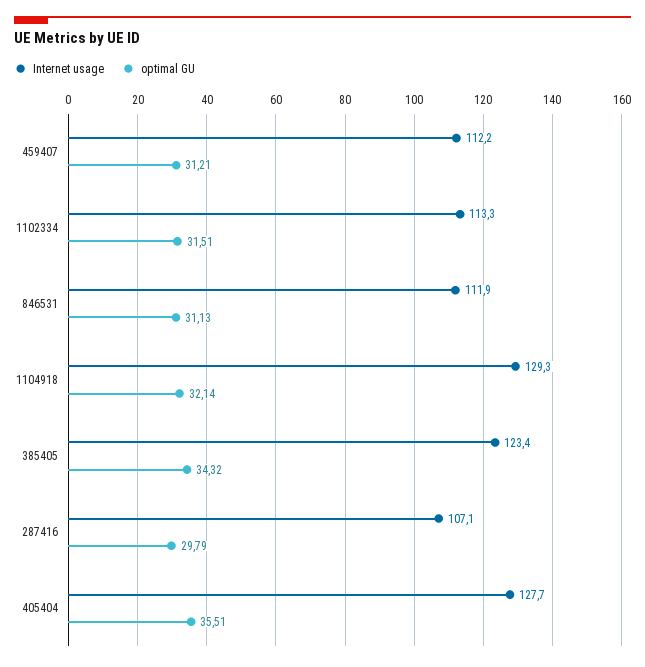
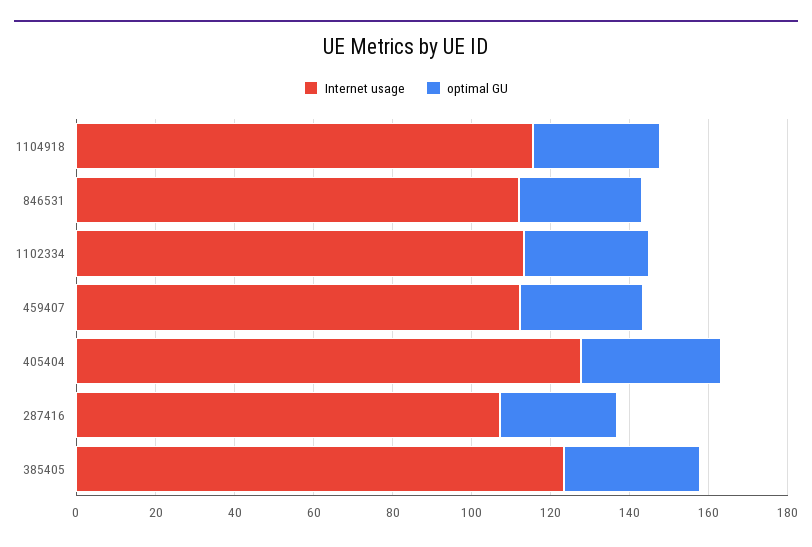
Internet usage, 1104918: 129.3 -> 115

